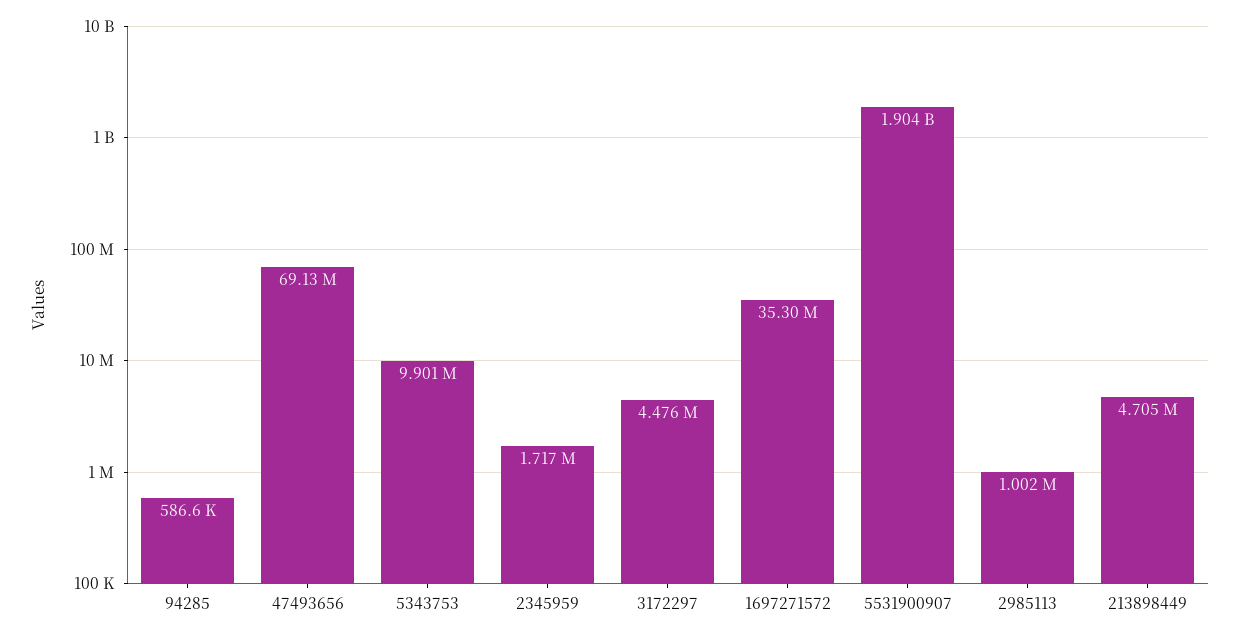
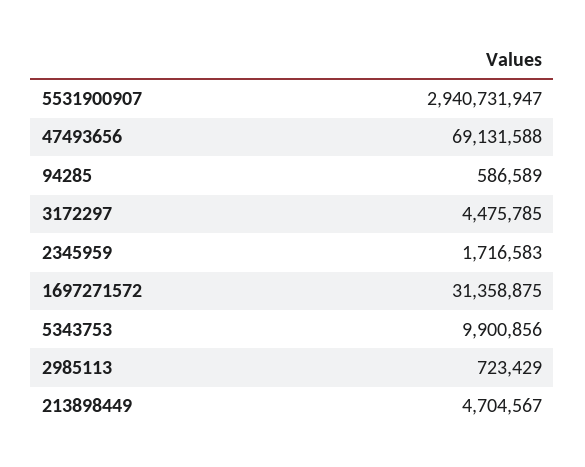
1697271572: 35300000 -> 31358875
5531900907: 1904000000 -> 2940731947
2985113: 1002000 -> 723429

